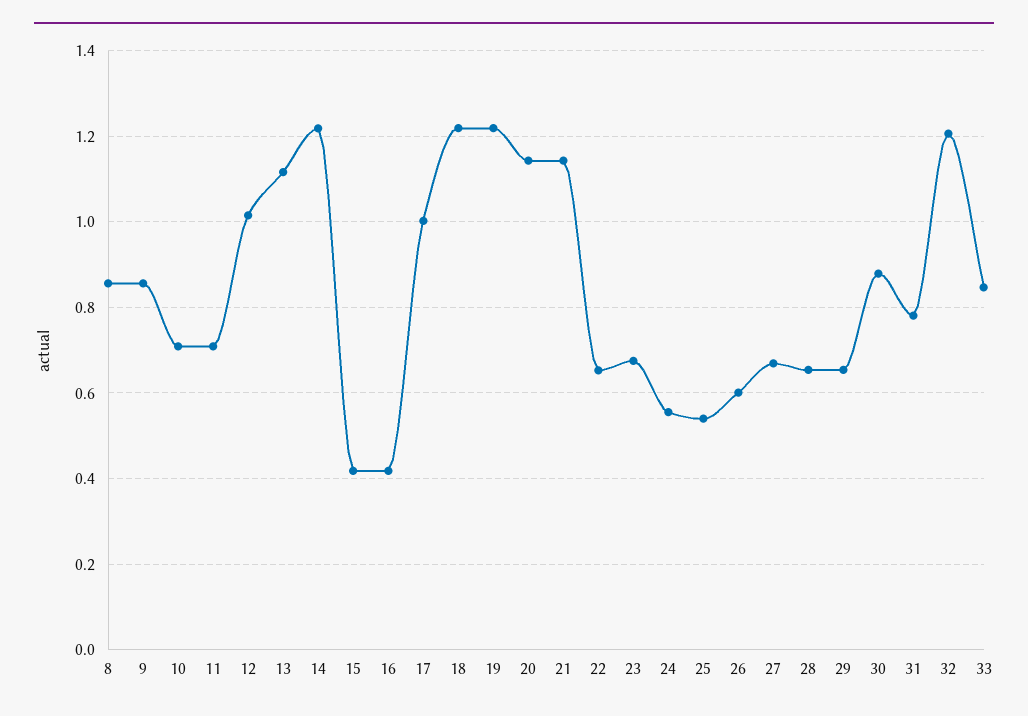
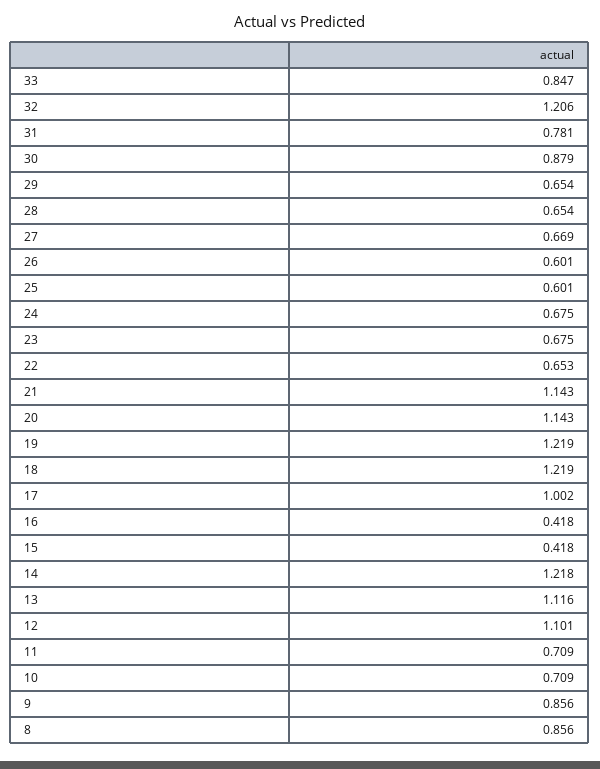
12: 1.02 -> 1.101
24: 0.56 -> 0.675
25: 0.54 -> 0.601

